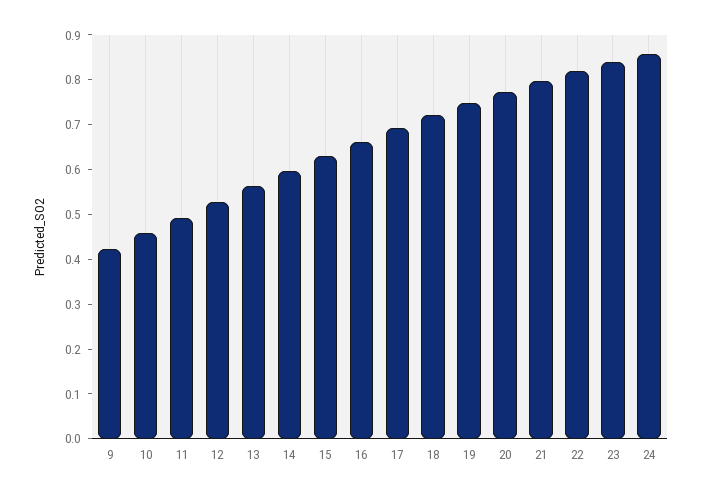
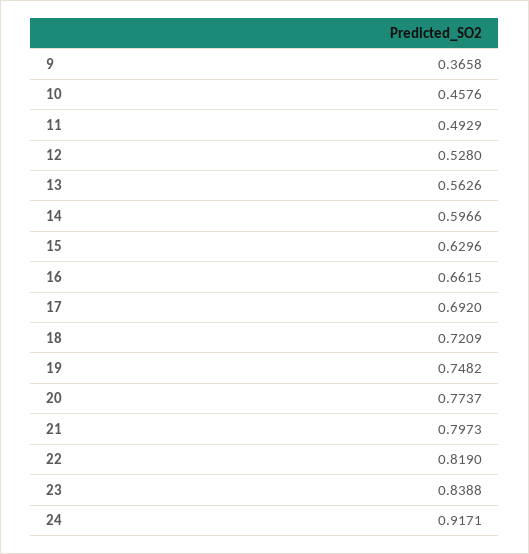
9: 0.42 -> 0.3658
24: 0.86 -> 0.9171

